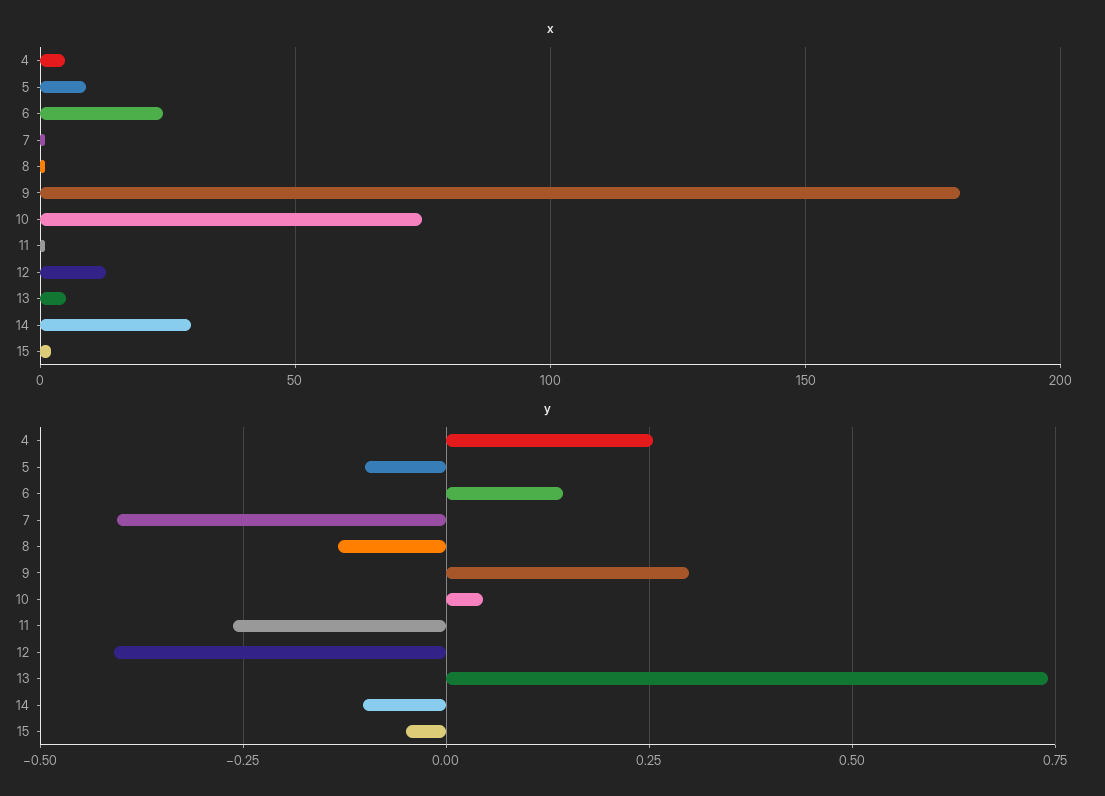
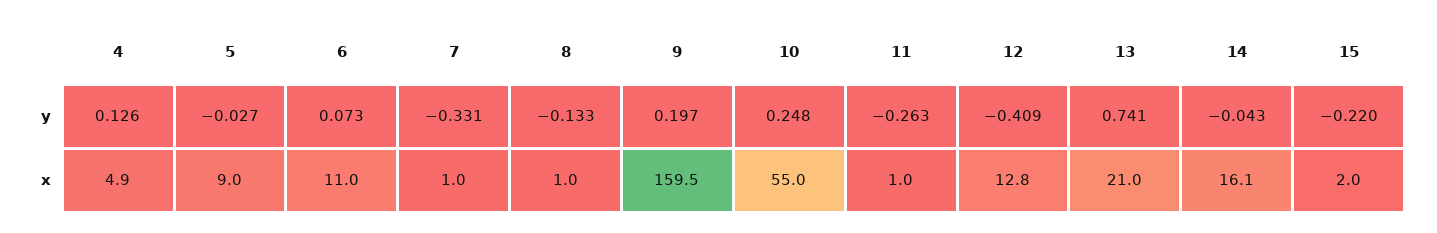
x, 6: 25 -> 11
x, 9: 180 -> 159.5
x, 10: 75 -> 55
x, 13: 5 -> 21
x, 14: 30 -> 16.1
y, 4: 0.25 -> 0.126
y, 5: -0.1 -> -0.027
y, 6: 0.15 -> 0.073
y, 7: -0.4 -> -0.331
y, 9: 0.3 -> 0.197
y, 10: 0.05 -> 0.248
y, 14: -0.1 -> -0.043
y, 15: -0.05 -> -0.22

